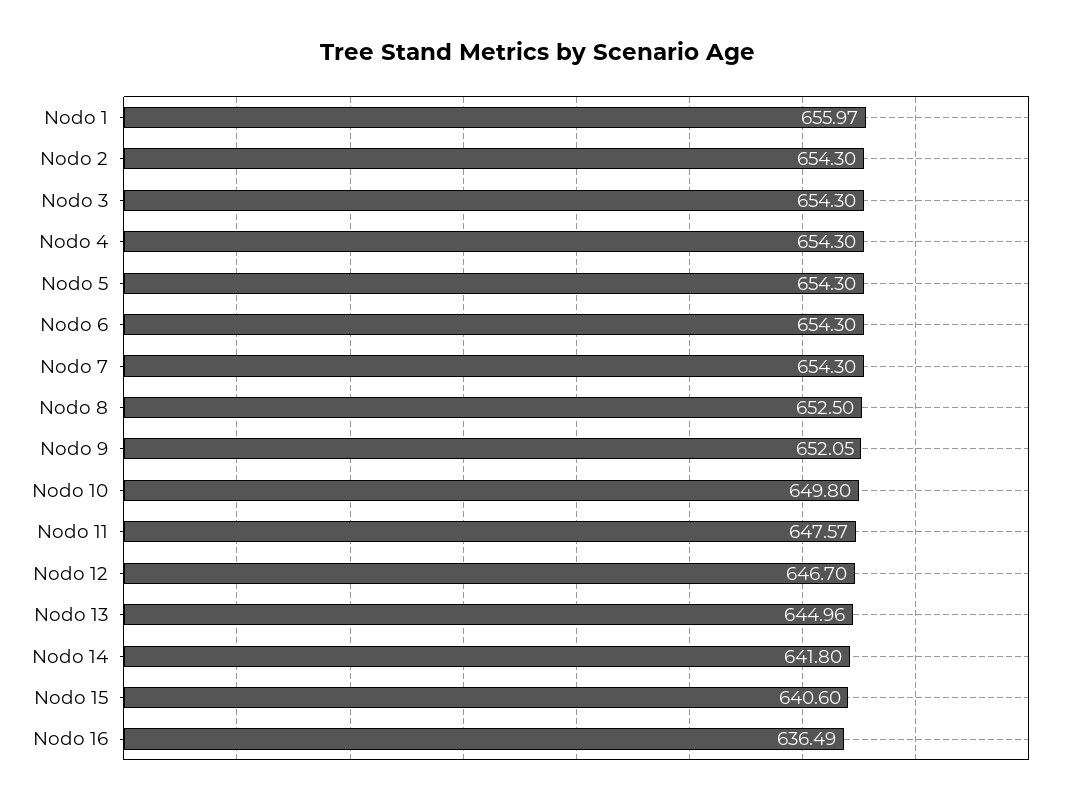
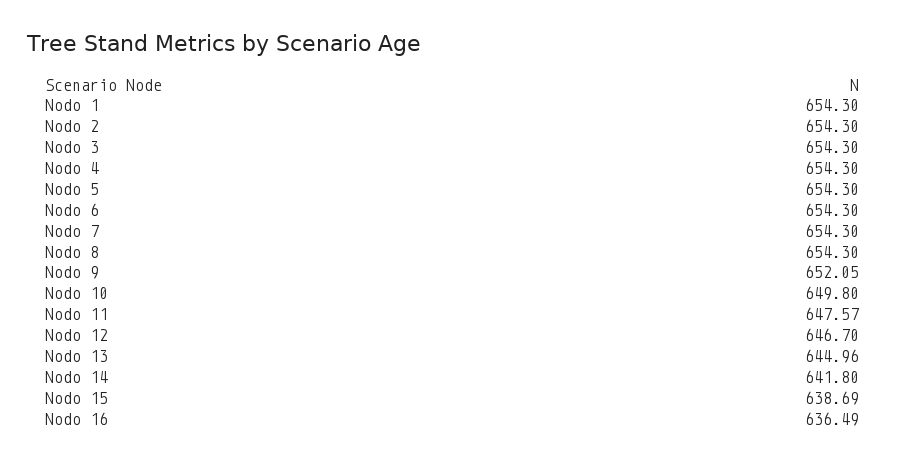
Nodo 1: 655.97 -> 654.3
Nodo 8: 652.5 -> 654.3
Nodo 15: 640.6 -> 638.69

